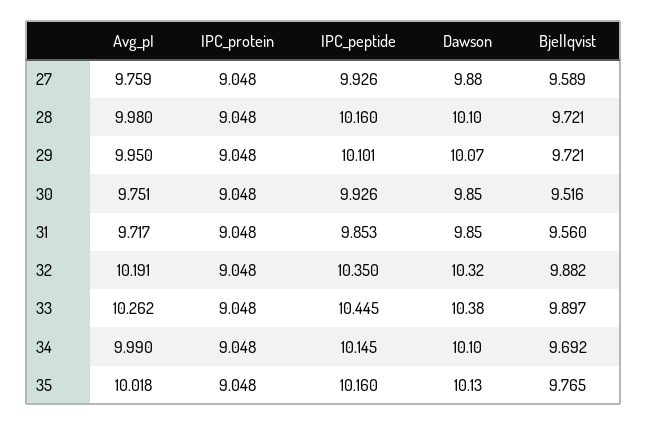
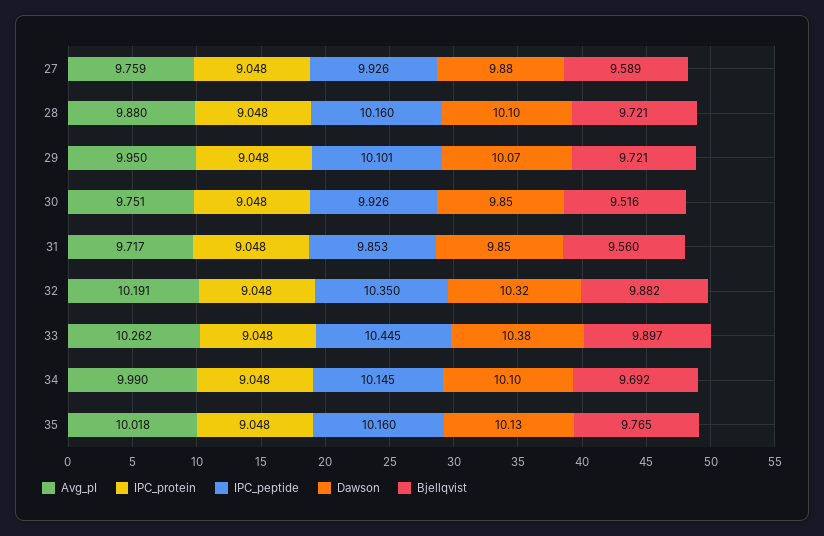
Avg_pI, 28: 9.98 -> 9.88

